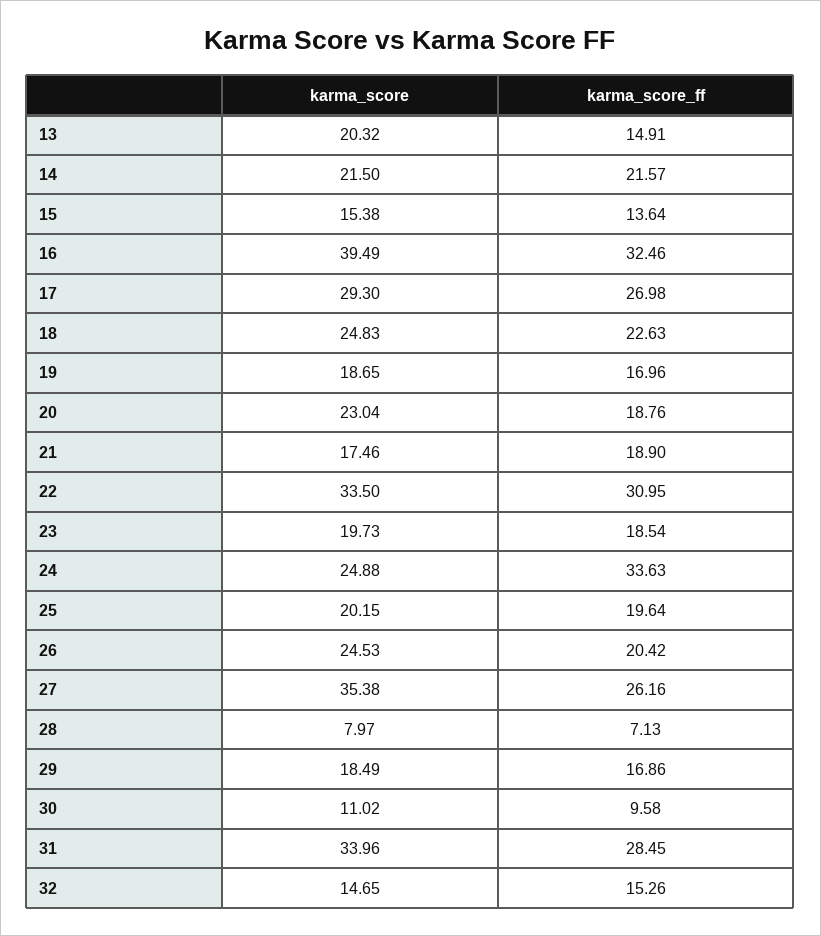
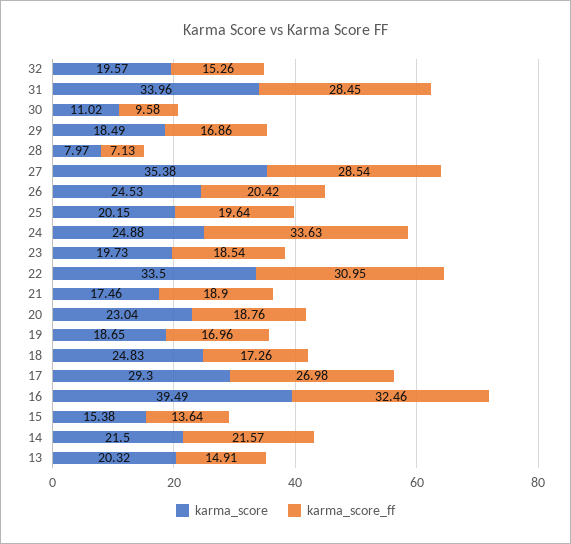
karma_score_ff, 18: 22.63 -> 17.26
karma_score_ff, 27: 26.16 -> 28.54
karma_score, 32: 14.65 -> 19.57

